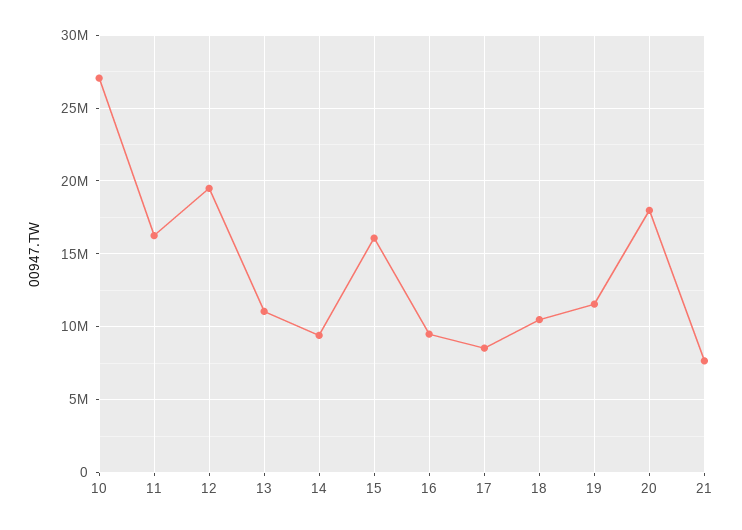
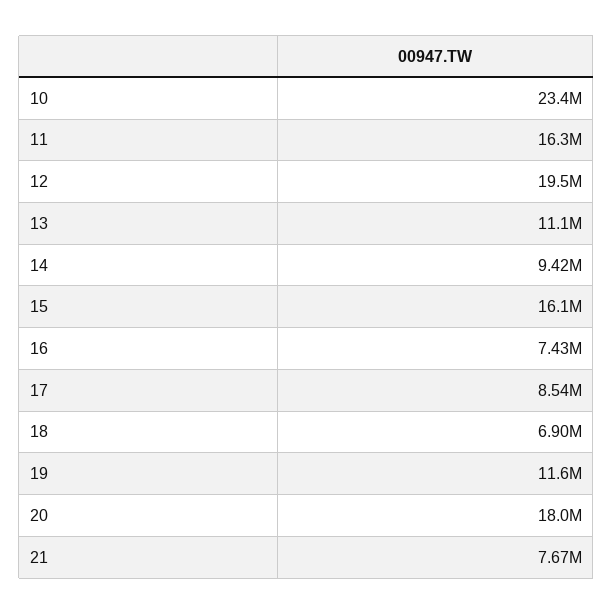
10: 27000000 -> 23400000
16: 9500000 -> 7430000
18: 10500000 -> 6900000

